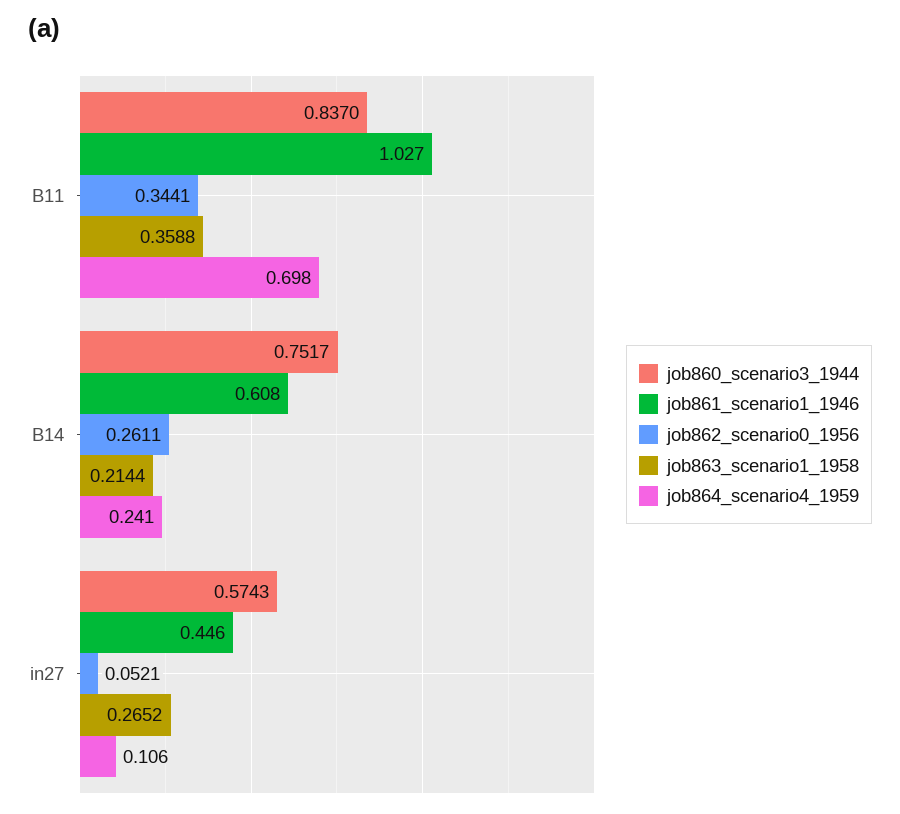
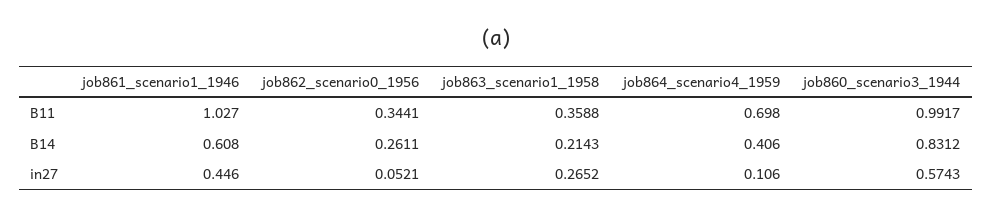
job860_scenario3_1944, B11: 0.837 -> 0.9917
job860_scenario3_1944, B14: 0.7517 -> 0.8312
job863_scenario1_1958, B14: 0.2144 -> 0.2143
job864_scenario4_1959, B14: 0.241 -> 0.406

